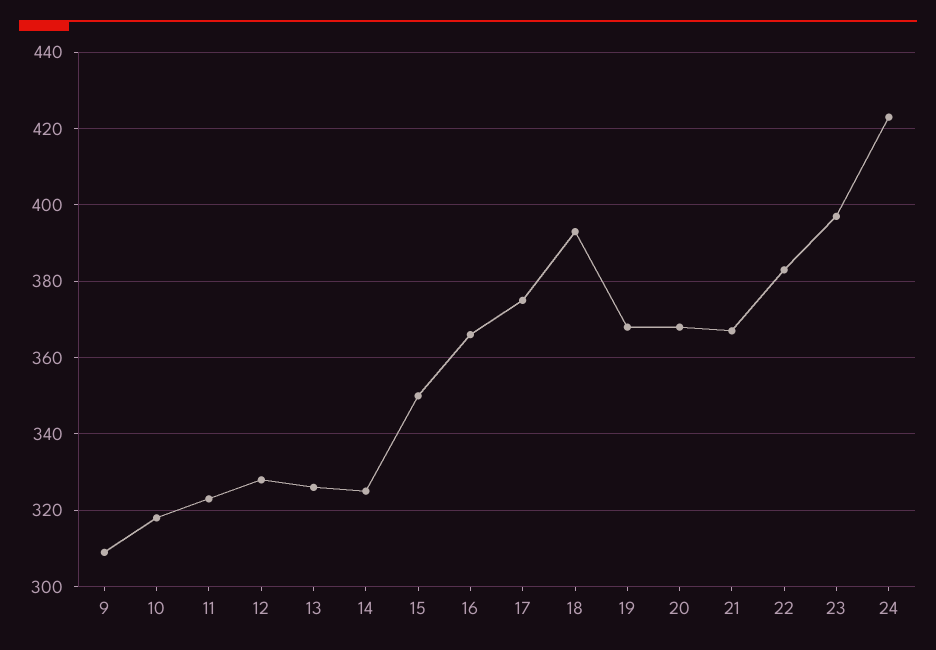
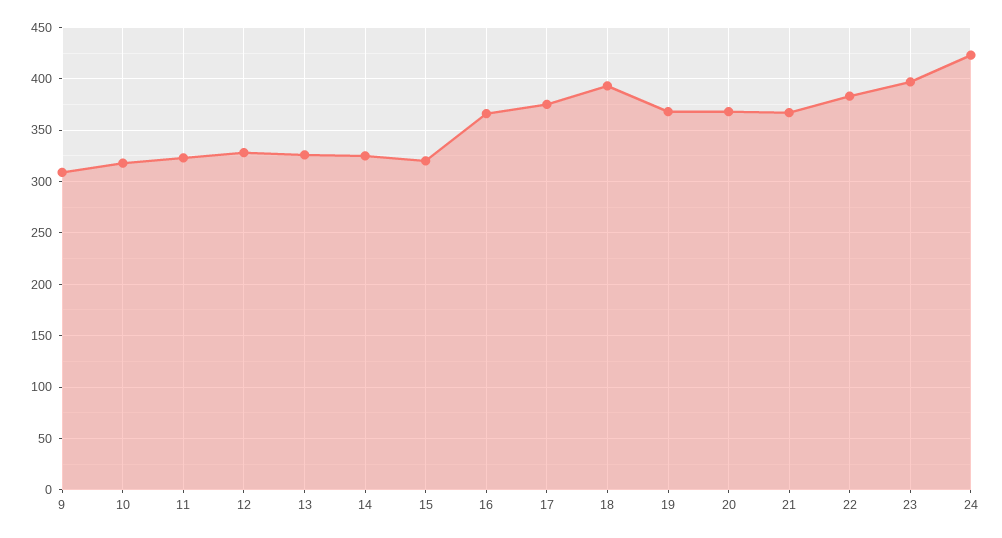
15: 350 -> 320

